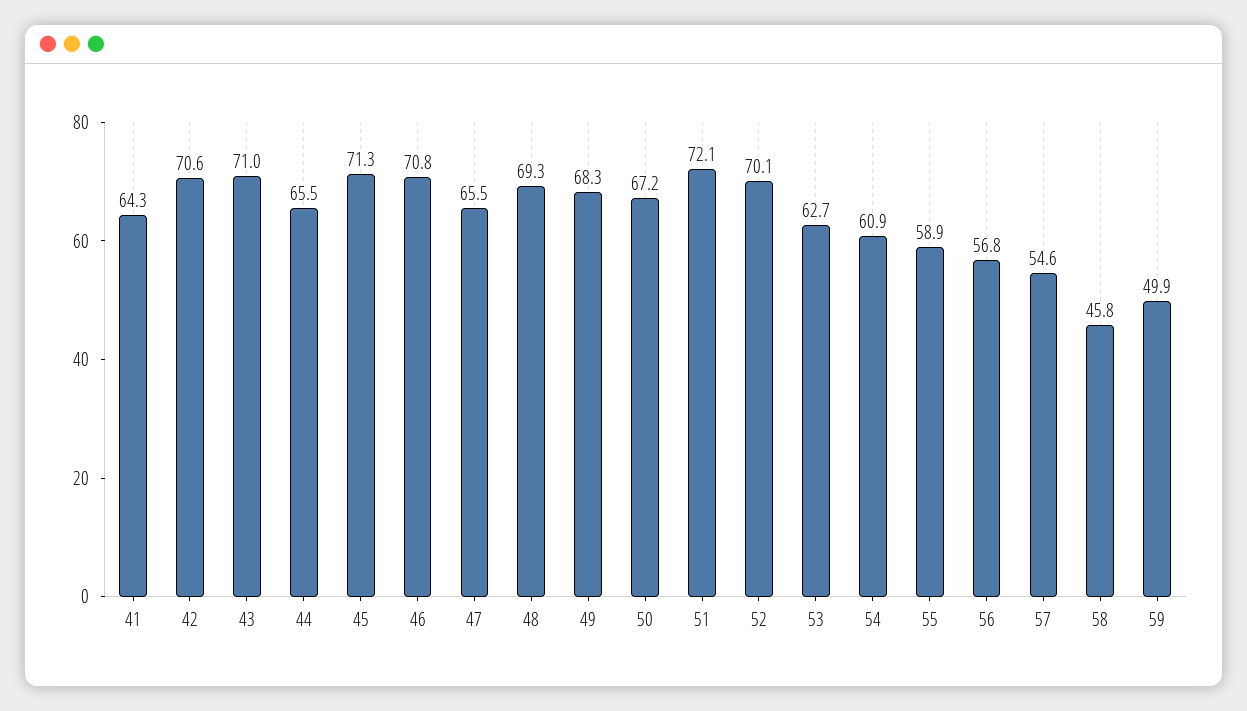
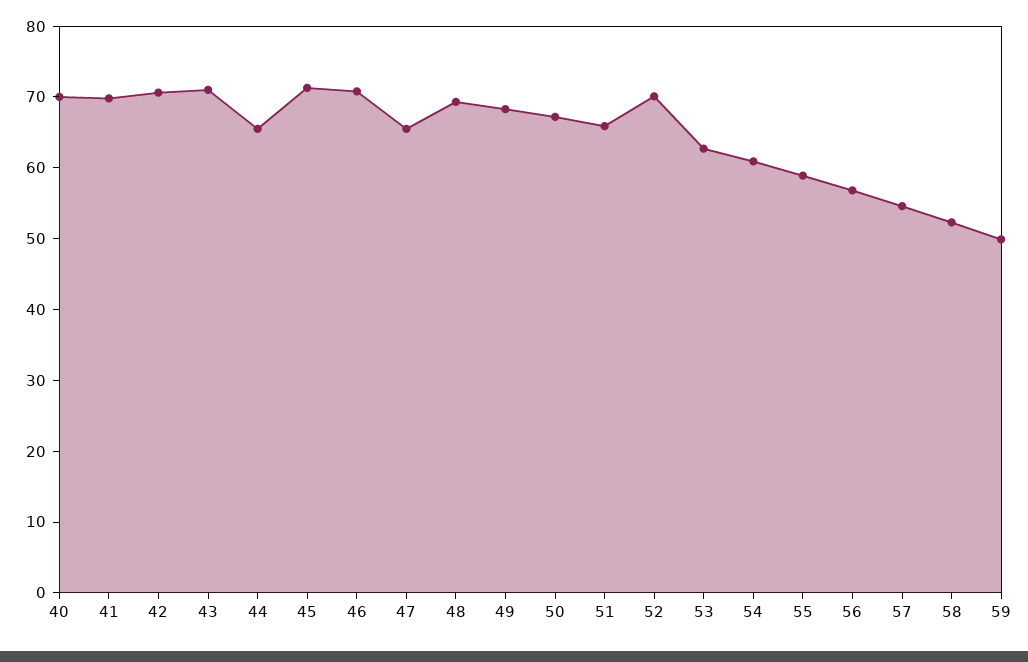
41: 64.3 -> 70
51: 72.1 -> 66
58: 45.8 -> 52
40: none -> 70

